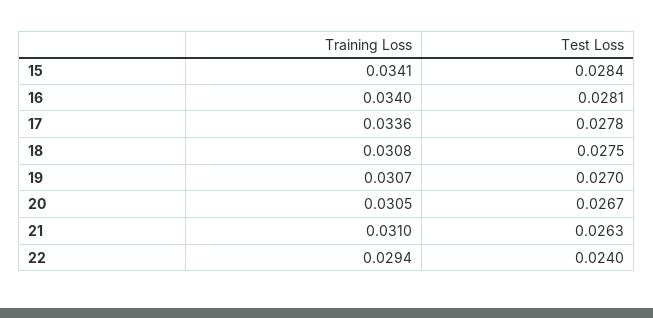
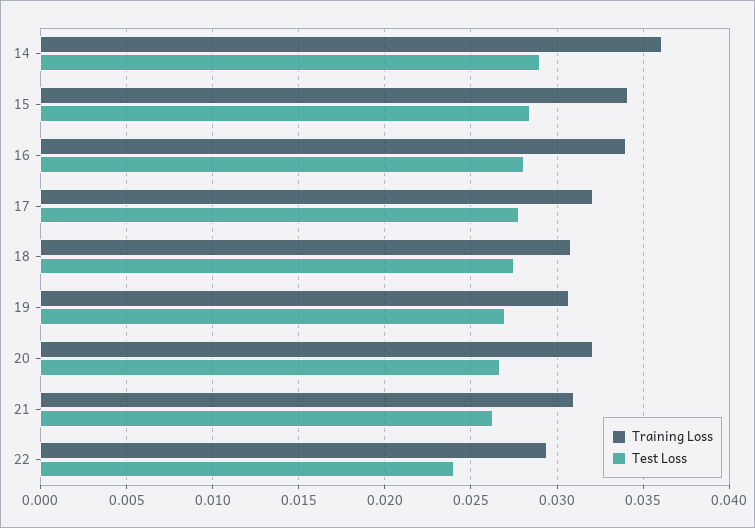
Training Loss, 17: 0.0336 -> 0.032
Training Loss, 20: 0.0305 -> 0.032
Training Loss, 14: none -> 0.036
Test Loss, 14: none -> 0.029

